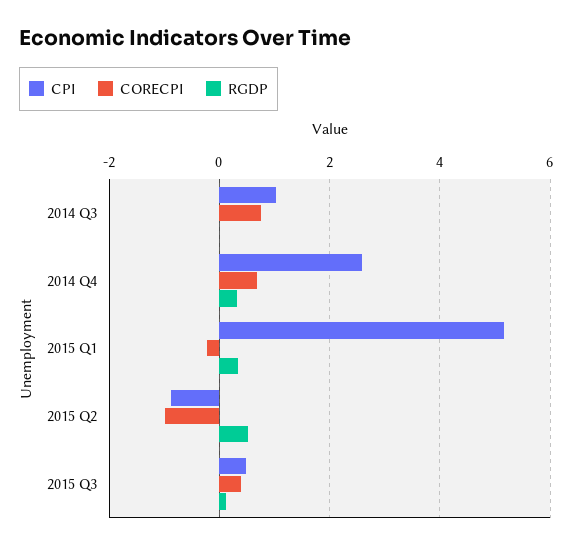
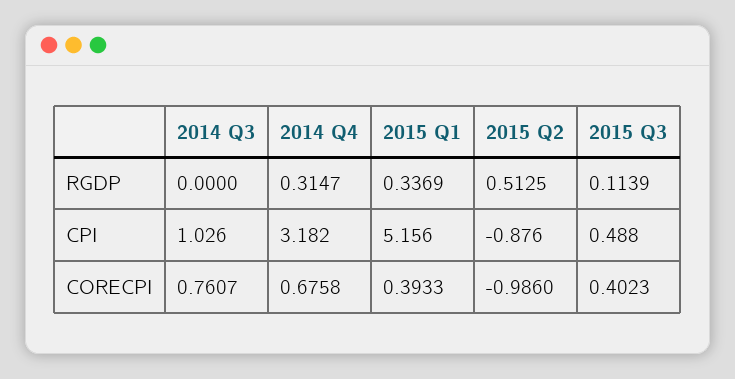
CPI, 2014 Q4: 2.6 -> 3.182
CORECPI, 2015 Q1: -0.2 -> 0.3933

